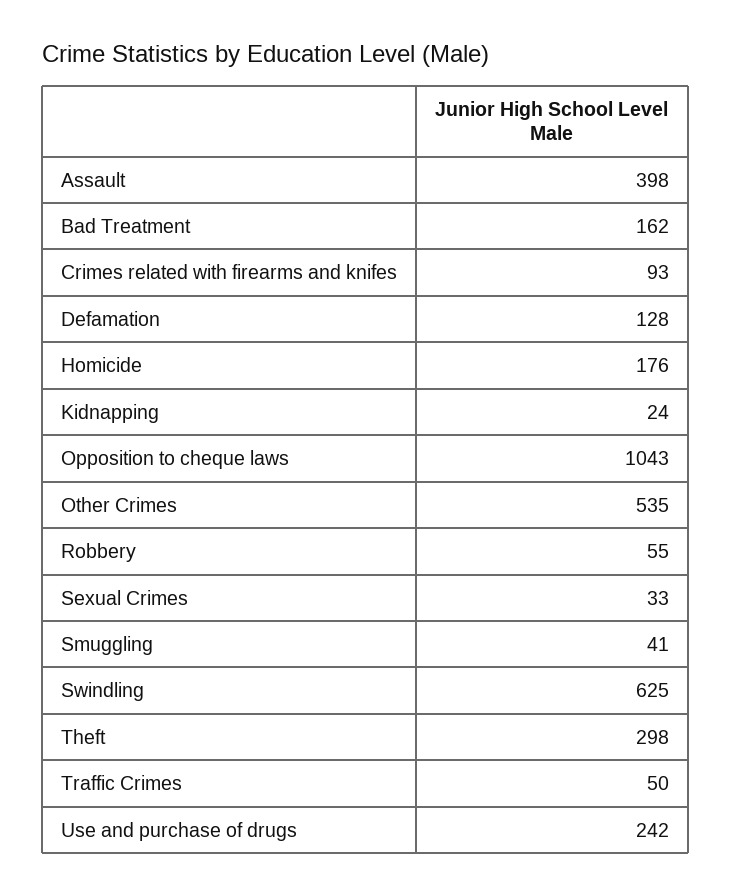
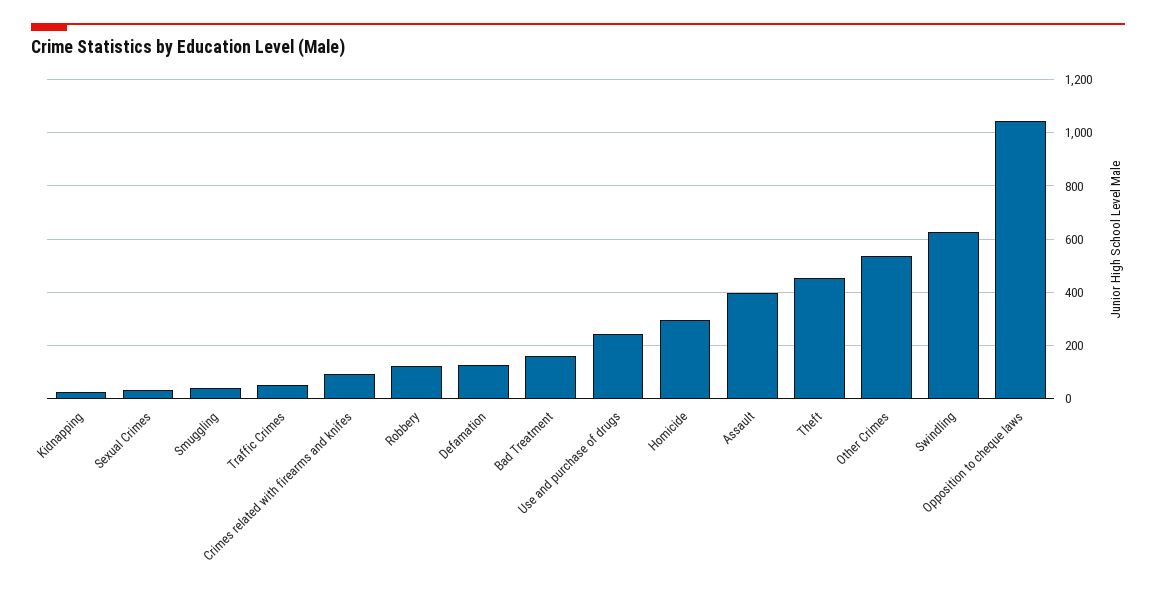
Homicide: 176 -> 300
Robbery: 55 -> 125
Theft: 298 -> 450

